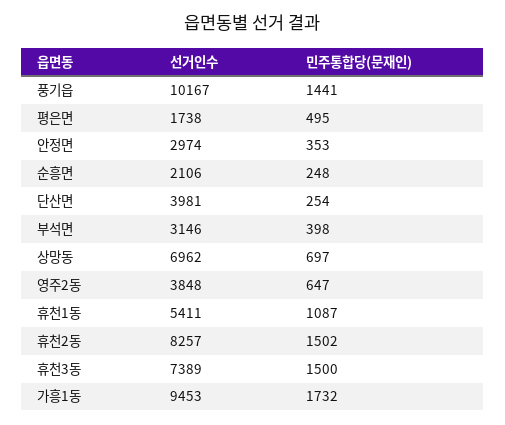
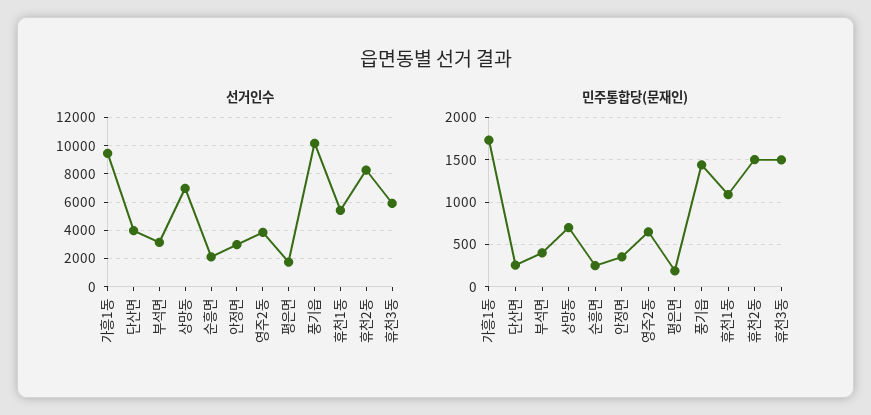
민주통합당(문재인), 평은면: 495 -> 200
선거인수, 휴천3동: 7389 -> 6000

